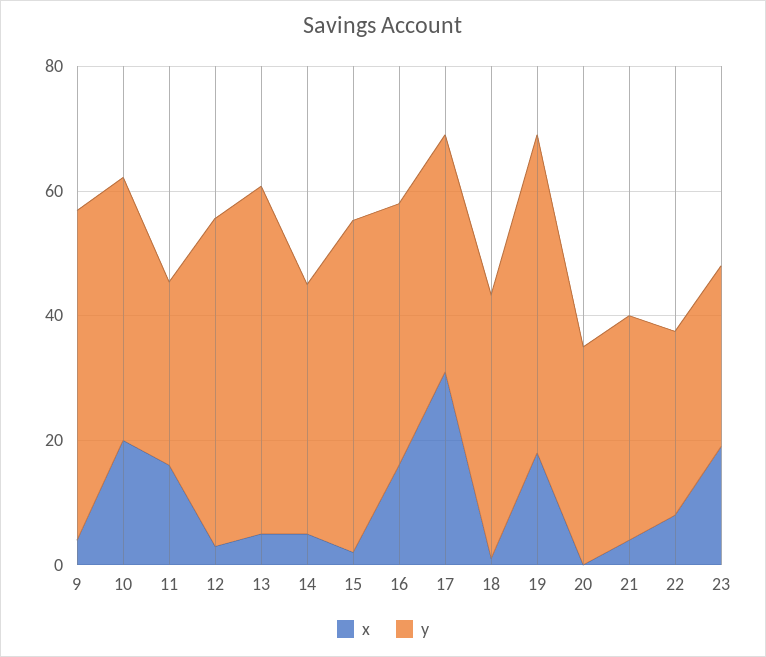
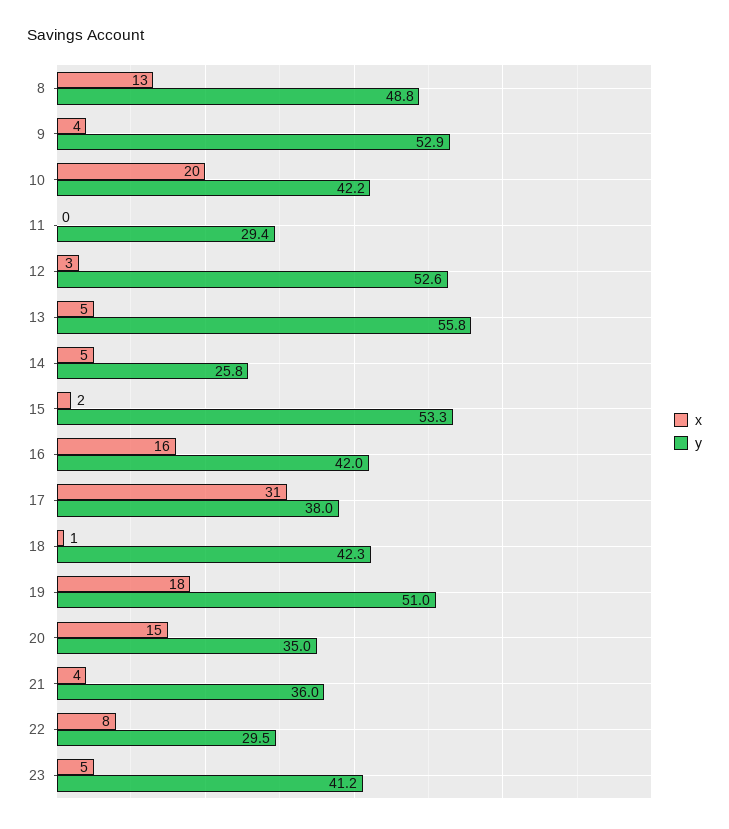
x, 11: 15 -> 0
y, 14: 40 -> 25.8
x, 20: 0 -> 15
x, 23: 20 -> 5
y, 23: 30 -> 41.2
x, 8: none -> 13
y, 8: none -> 48.8

